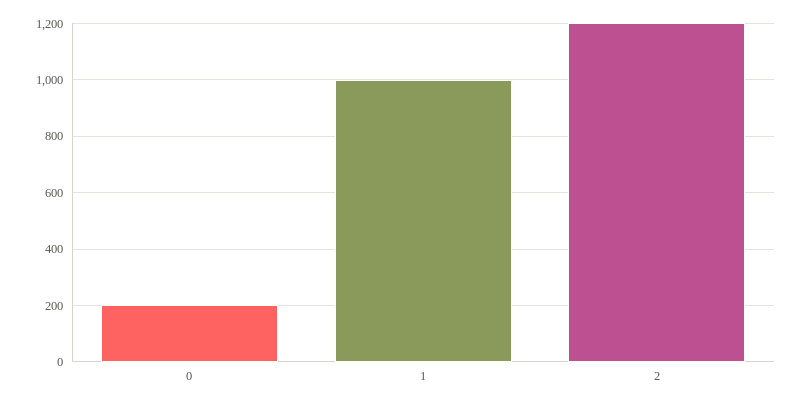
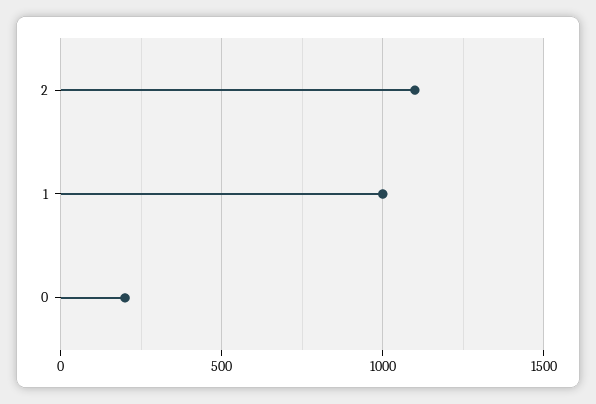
2: 1200 -> 1100

